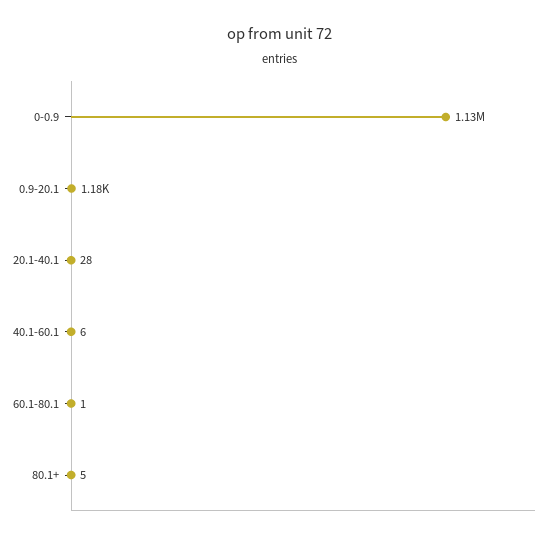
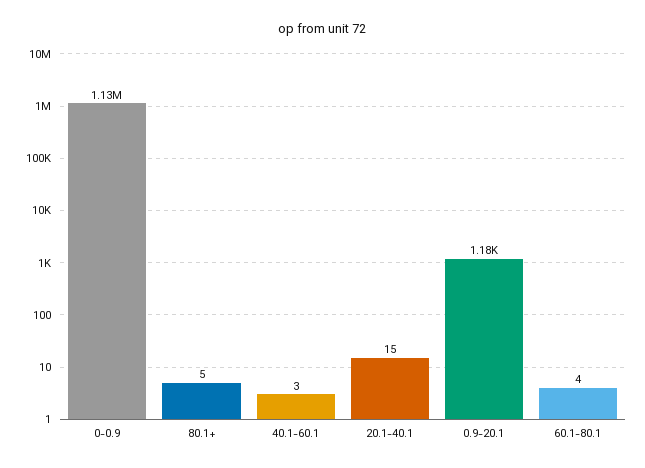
20.1-40.1: 28 -> 15
40.1-60.1: 6 -> 3
60.1-80.1: 1 -> 4

